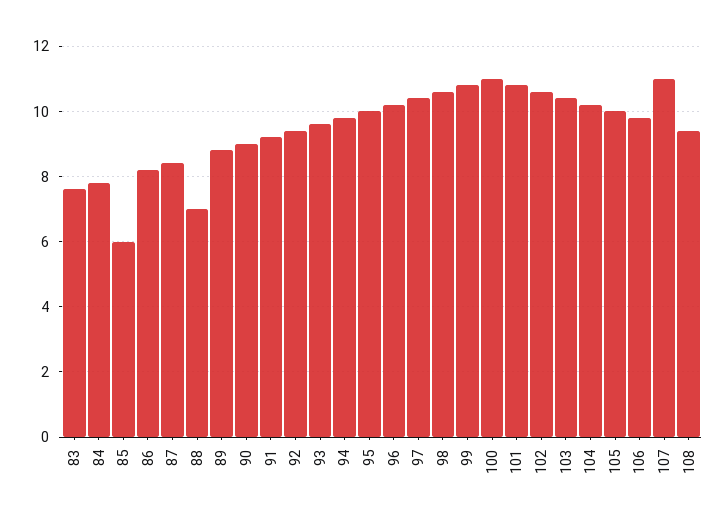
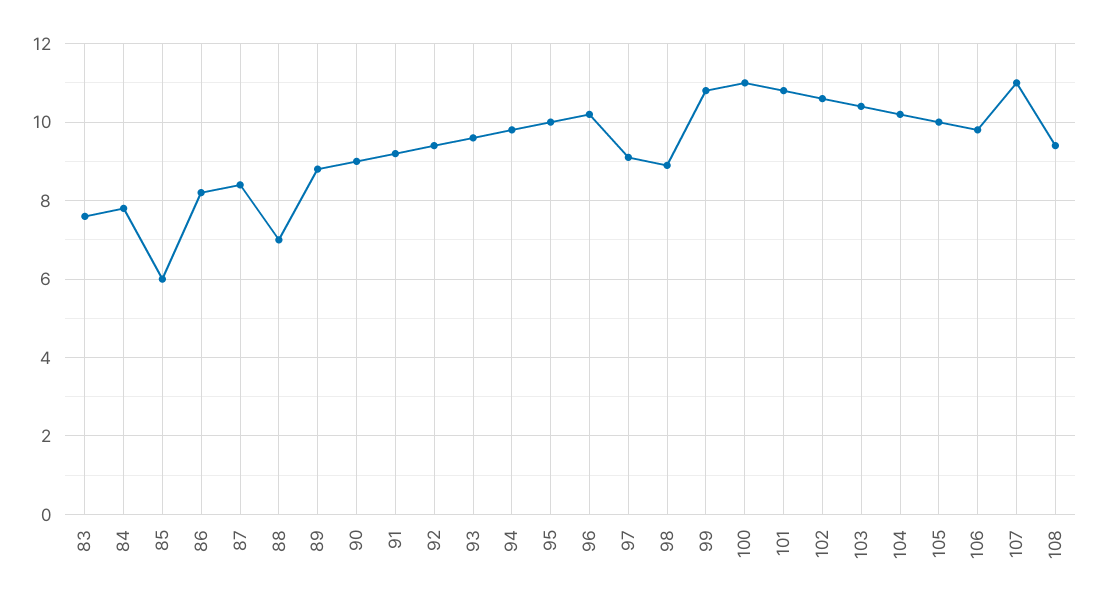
97: 10.5 -> 9
98: 10.5 -> 9

